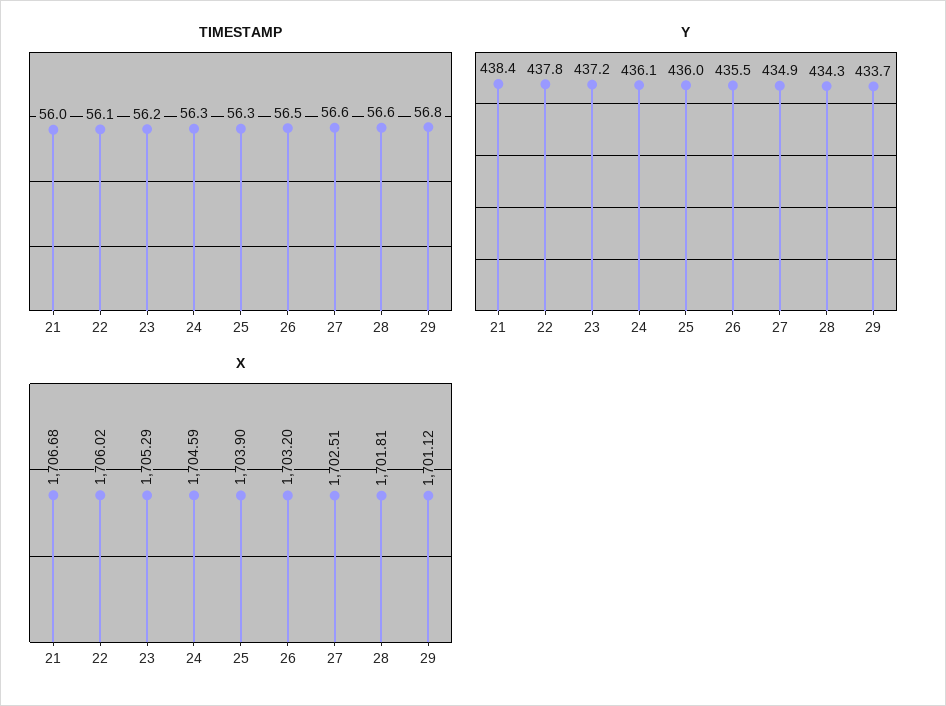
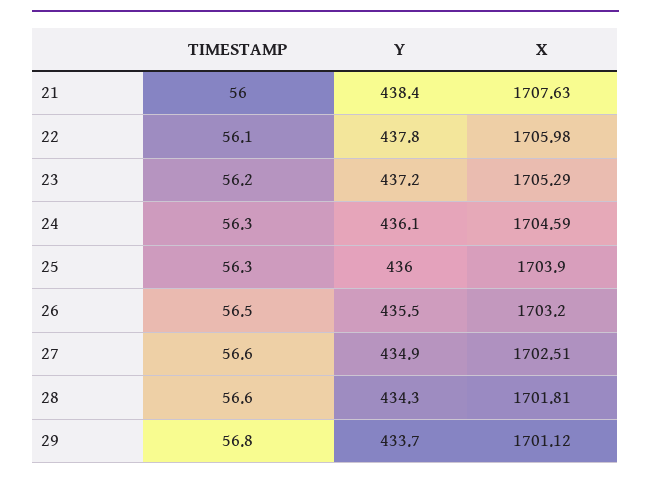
X, 21: 1706.68 -> 1707.63
X, 22: 1706.02 -> 1705.98

